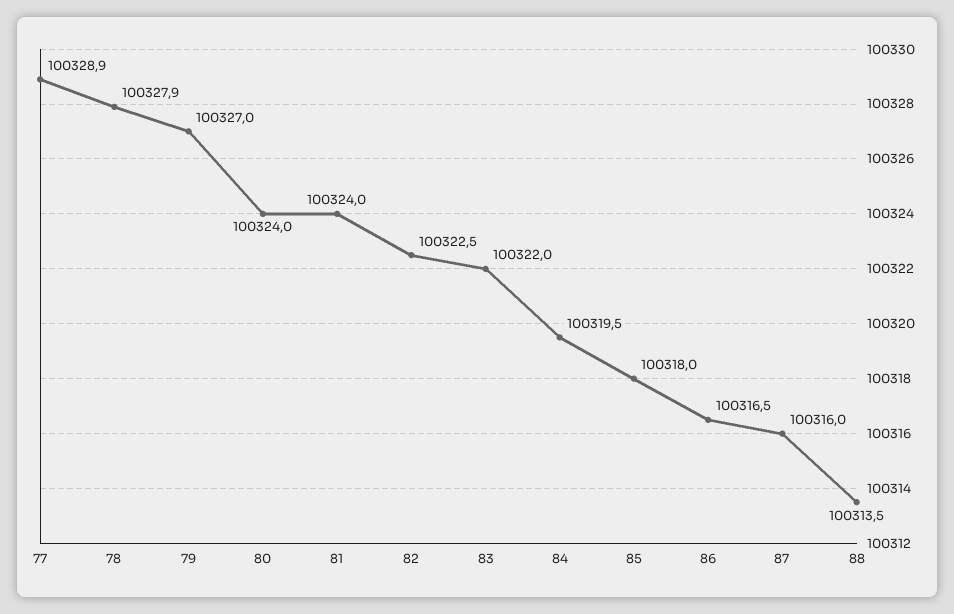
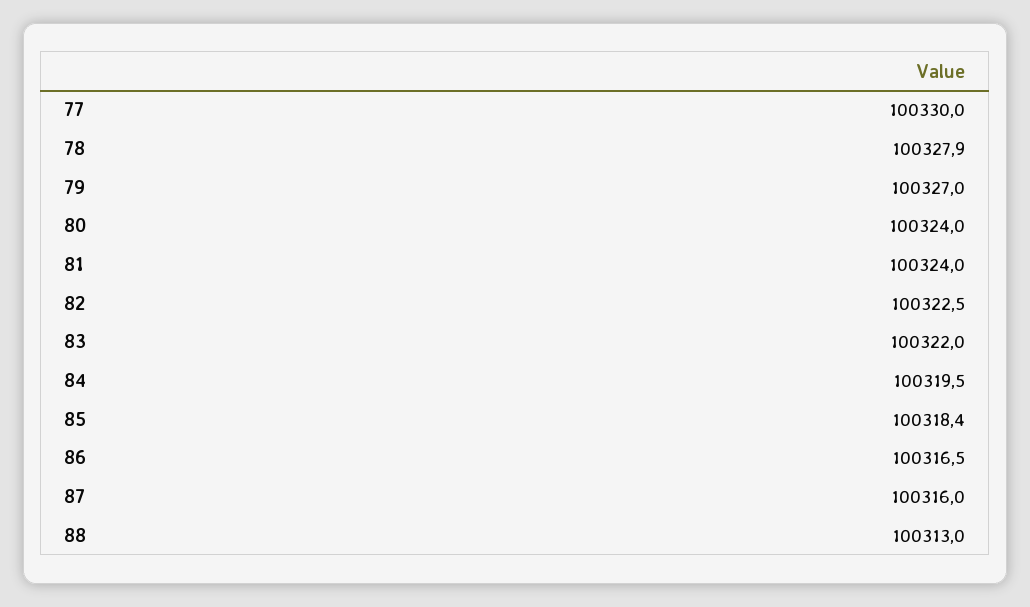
77: 100328.9 -> 100330
85: 100318 -> 100318.4
88: 100313.5 -> 100313

